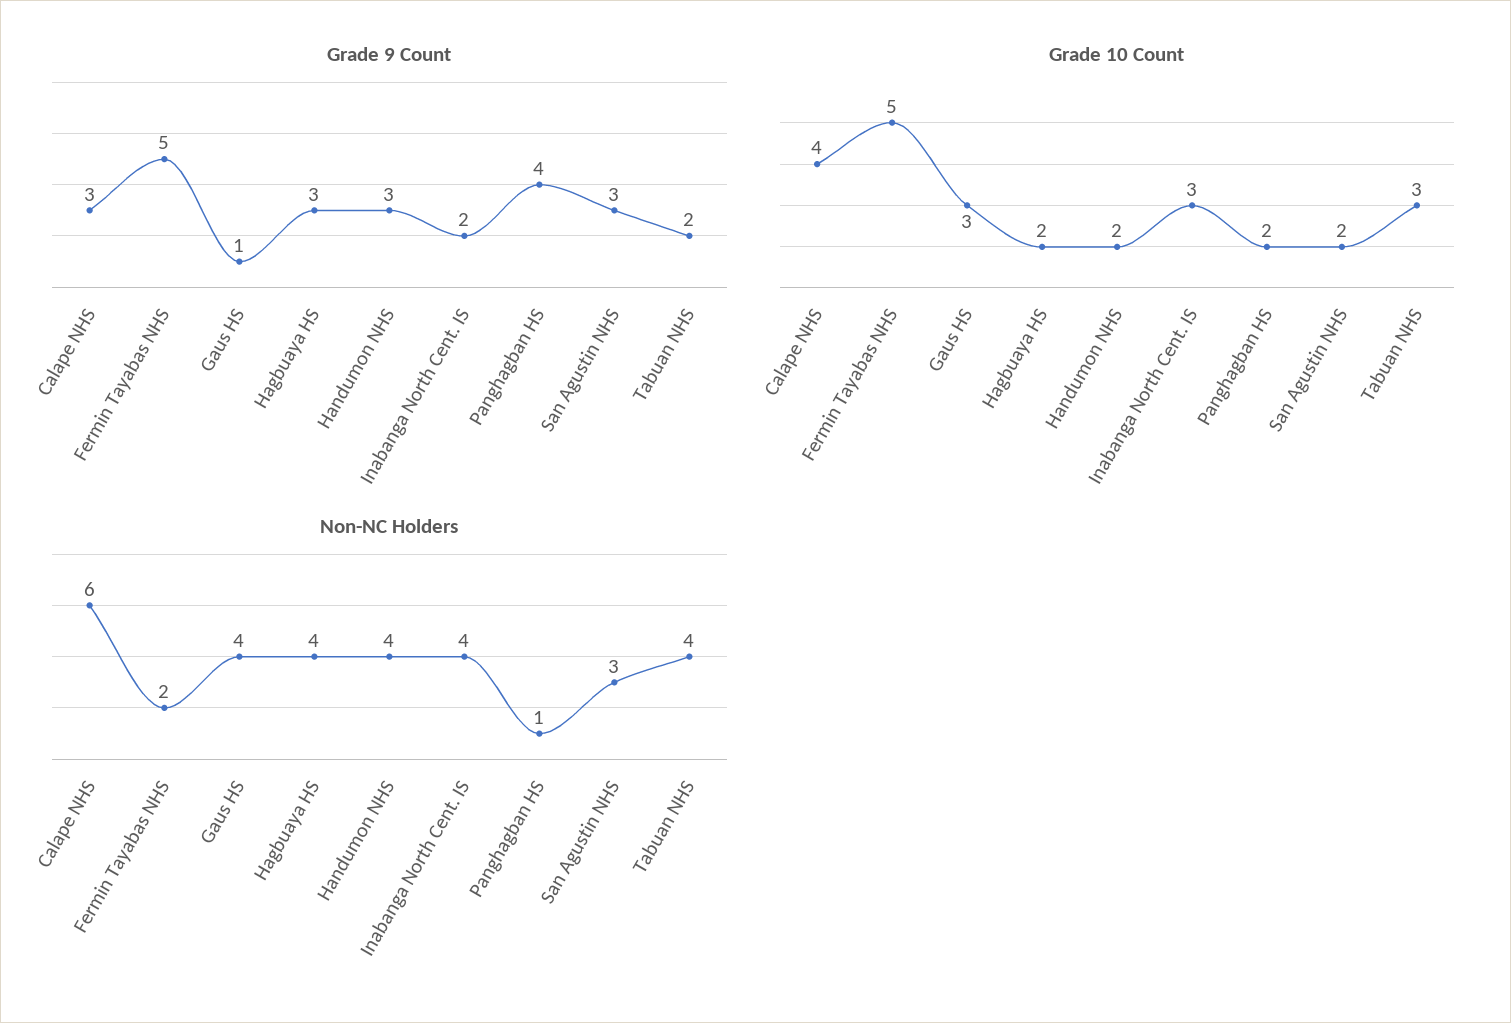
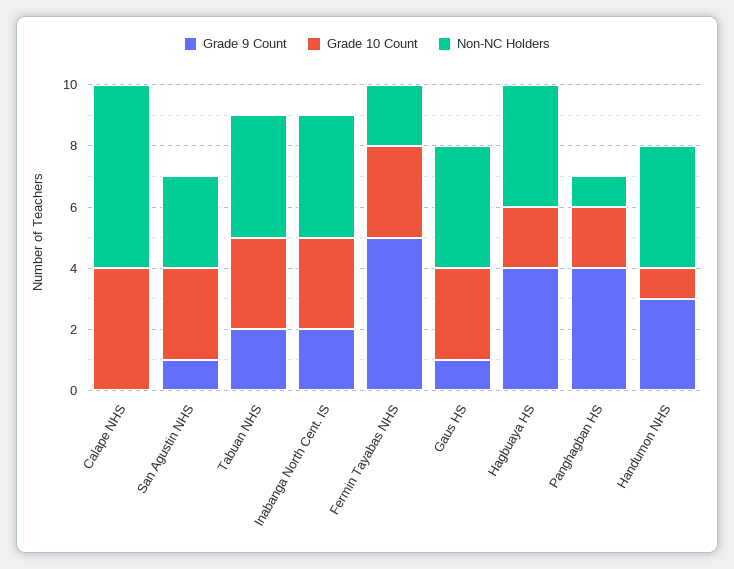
Grade 9 Count, Calape NHS: 3 -> 0
Grade 9 Count, Hagbuaya HS: 3 -> 4
Grade 9 Count, San Agustin NHS: 3 -> 1
Grade 10 Count, Fermin Tayabas NHS: 5 -> 3
Grade 10 Count, Handumon NHS: 2 -> 1
Grade 10 Count, San Agustin NHS: 2 -> 3

